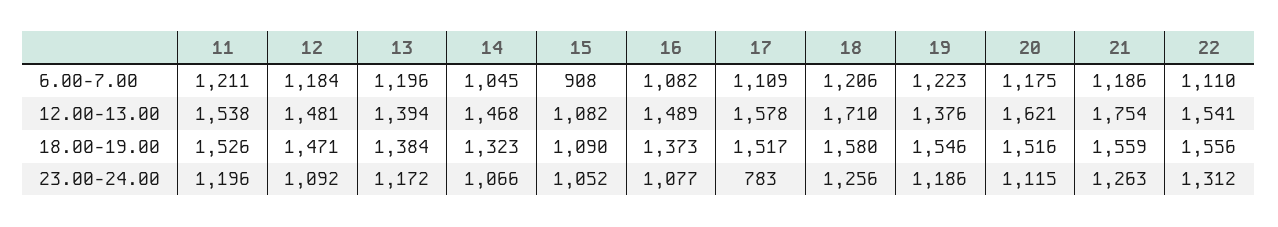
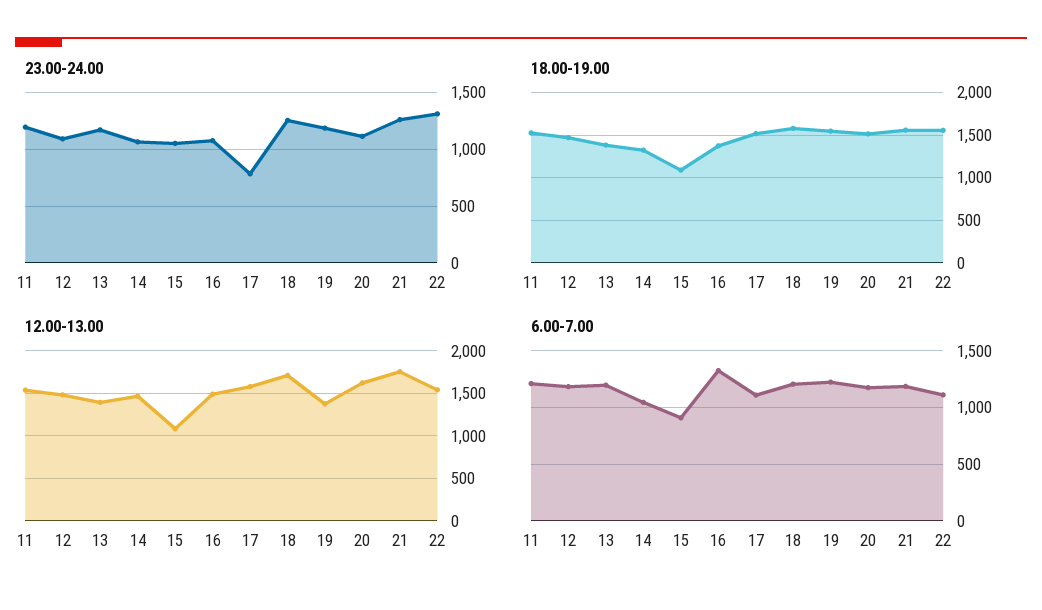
6.00-7.00, 16: 1082 -> 1300

